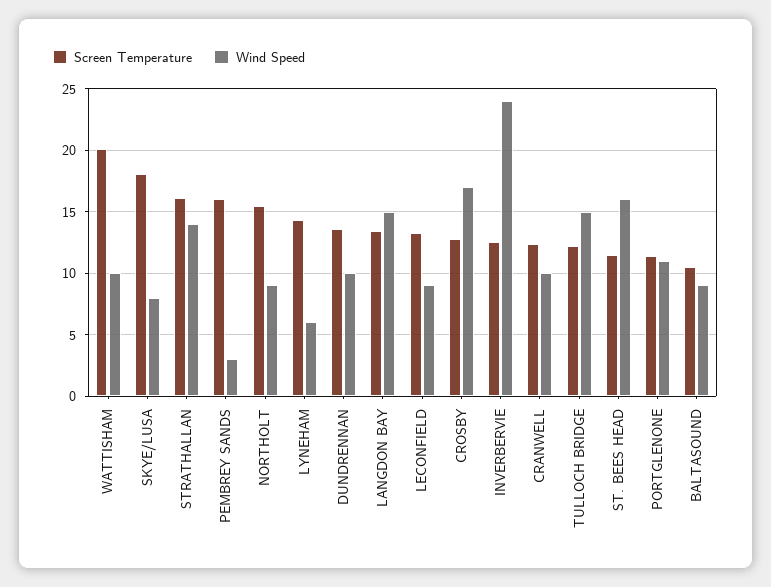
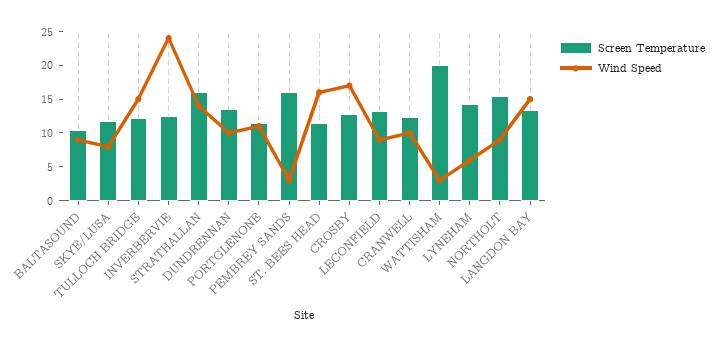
Wind Speed, WATTISHAM: 10 -> 2.5
Screen Temperature, SKYE/LUSA: 18 -> 12.5

